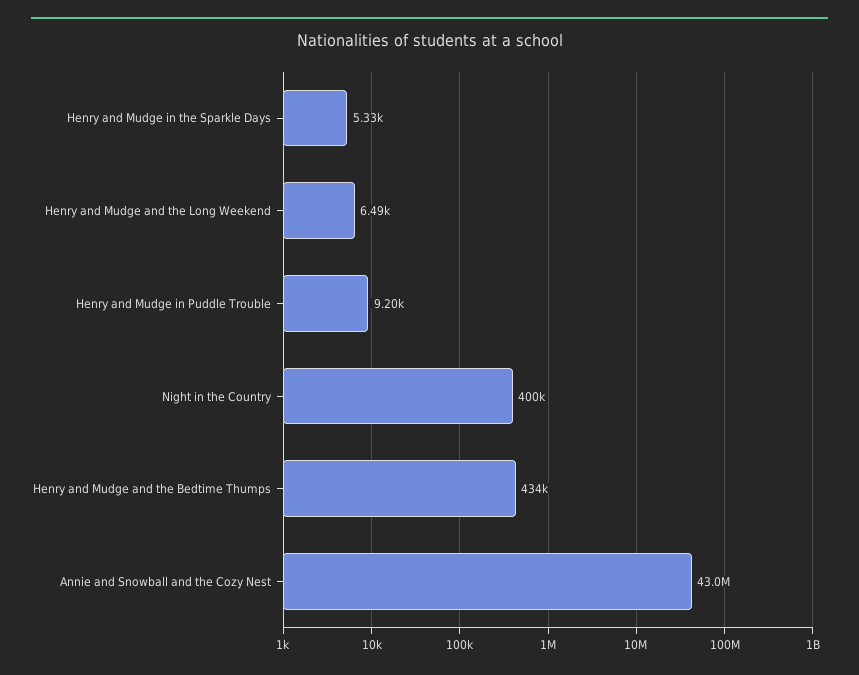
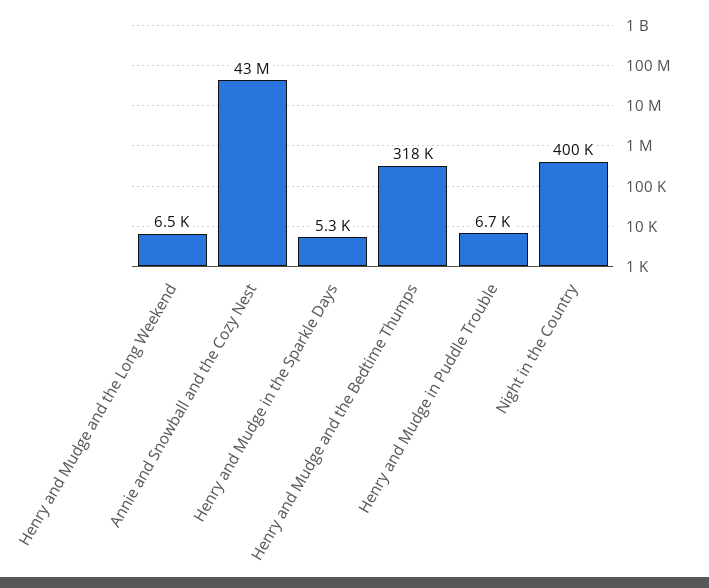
Henry and Mudge in Puddle Trouble: 9200 -> 6700
Henry and Mudge and the Bedtime Thumps: 434000 -> 318000

